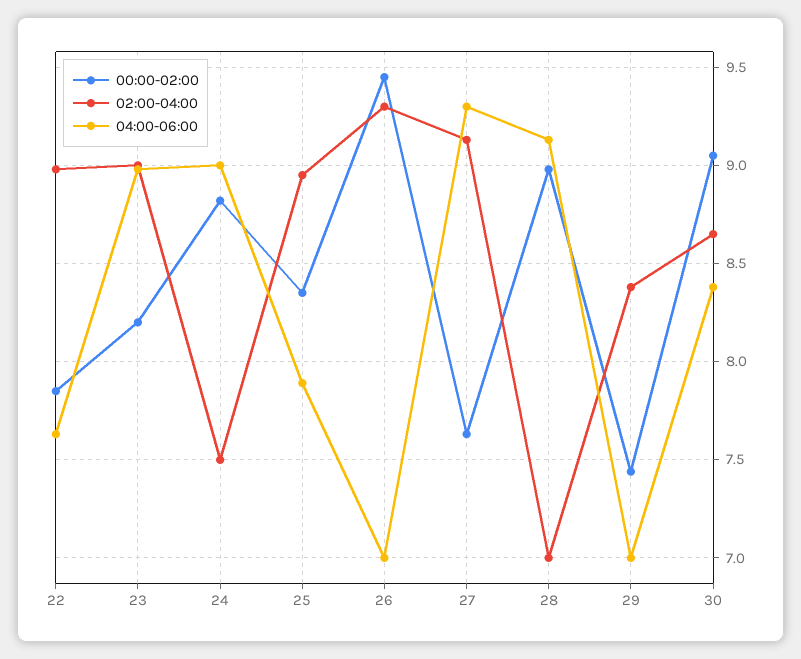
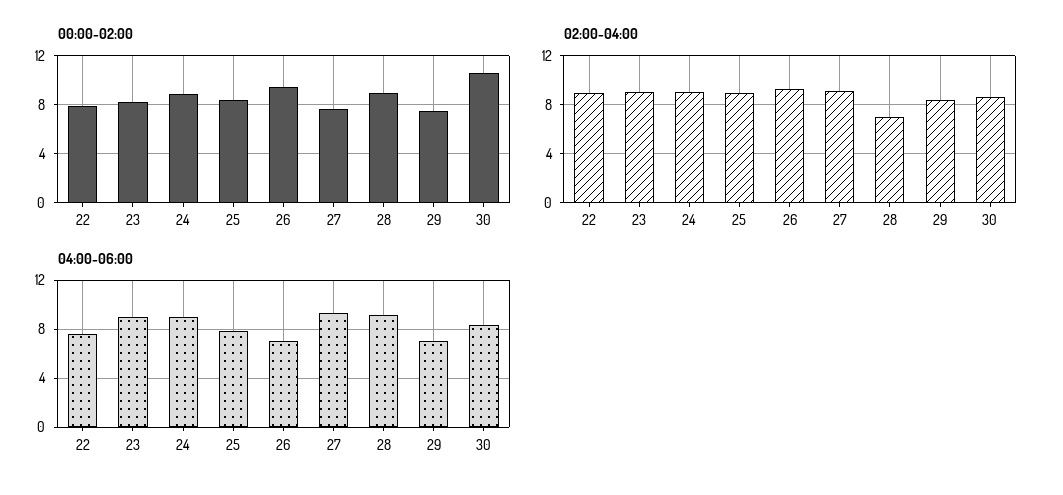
02:00-04:00, 24: 7.5 -> 9
00:00-02:00, 30: 9.05 -> 10.5

